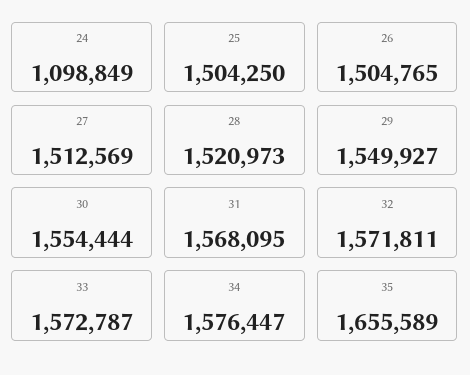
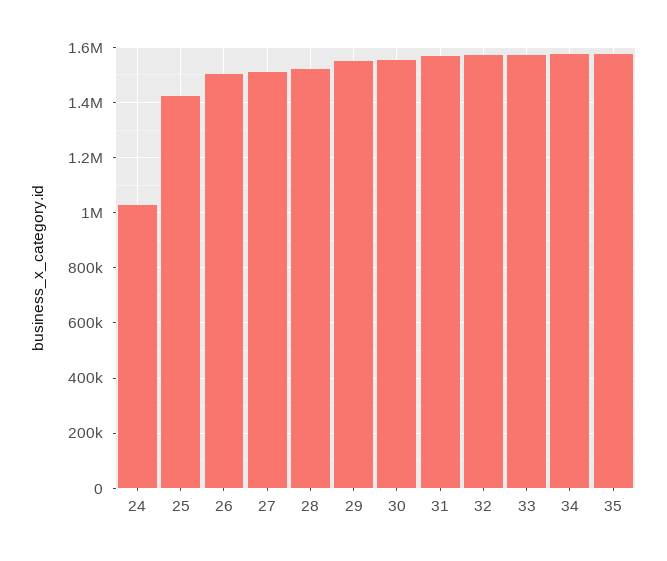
24: 1098849 -> 1025000
25: 1504250 -> 1425000
35: 1655589 -> 1575000

